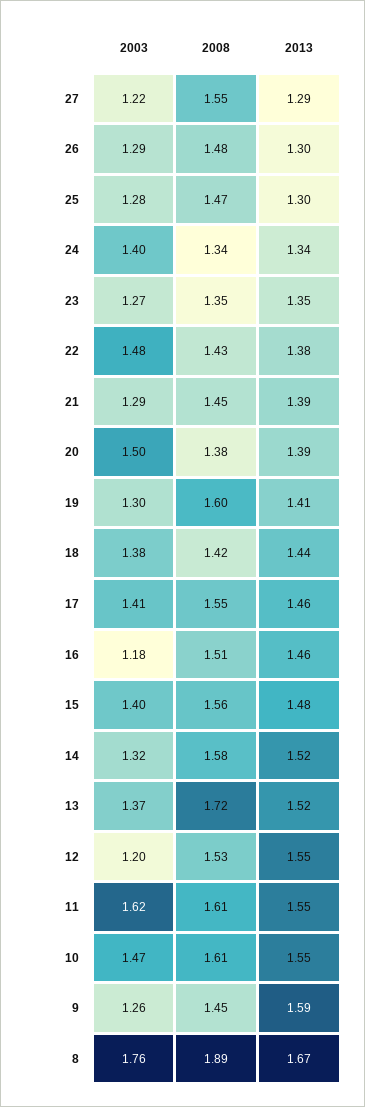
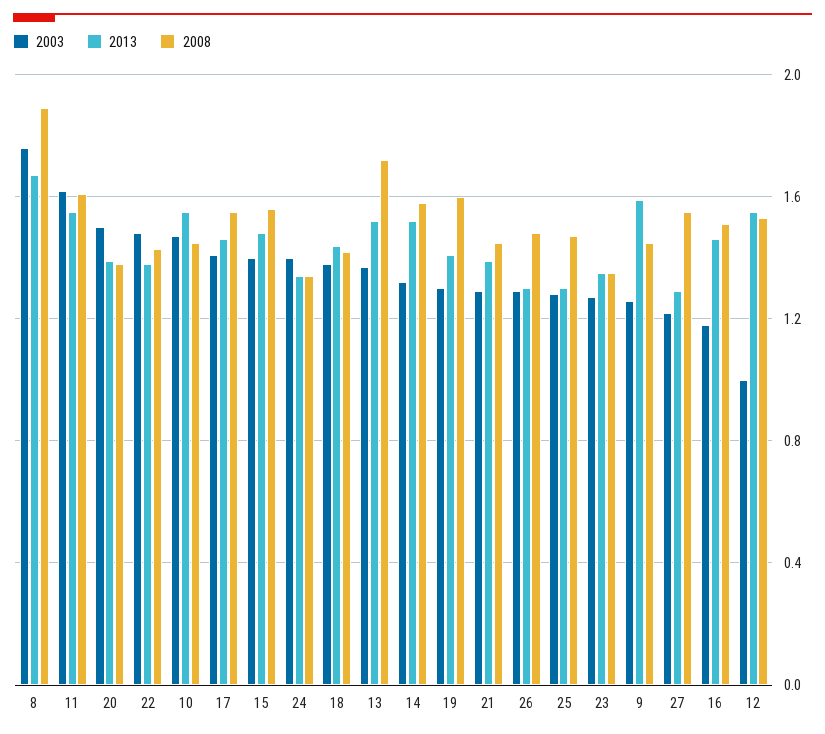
2003, 12: 1.2 -> 1
2008, 10: 1.61 -> 1.45

